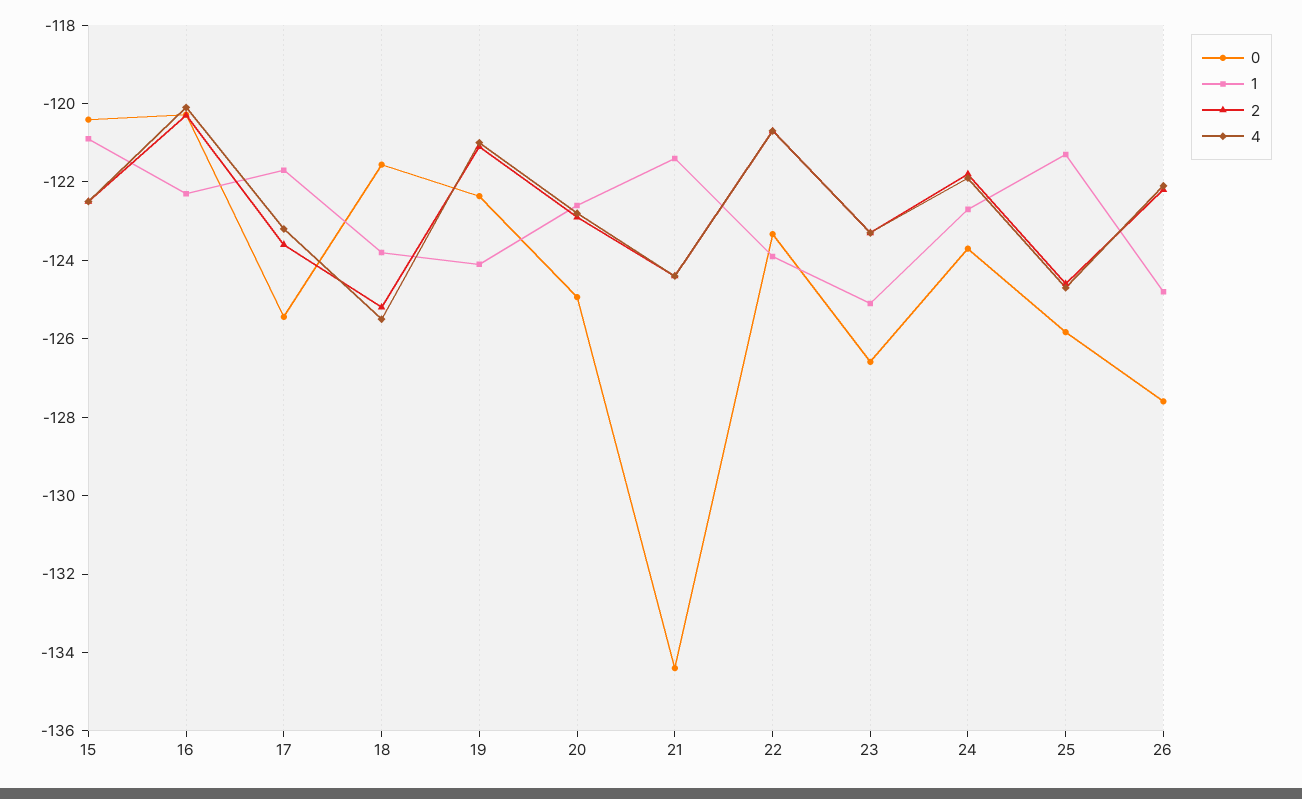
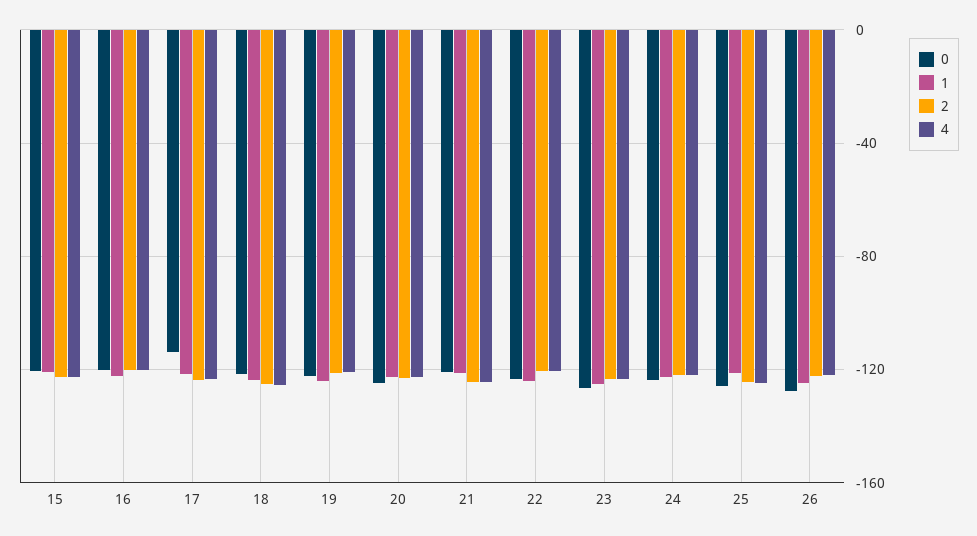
0, 17: -125.5 -> -115
0, 21: -134.5 -> -120

